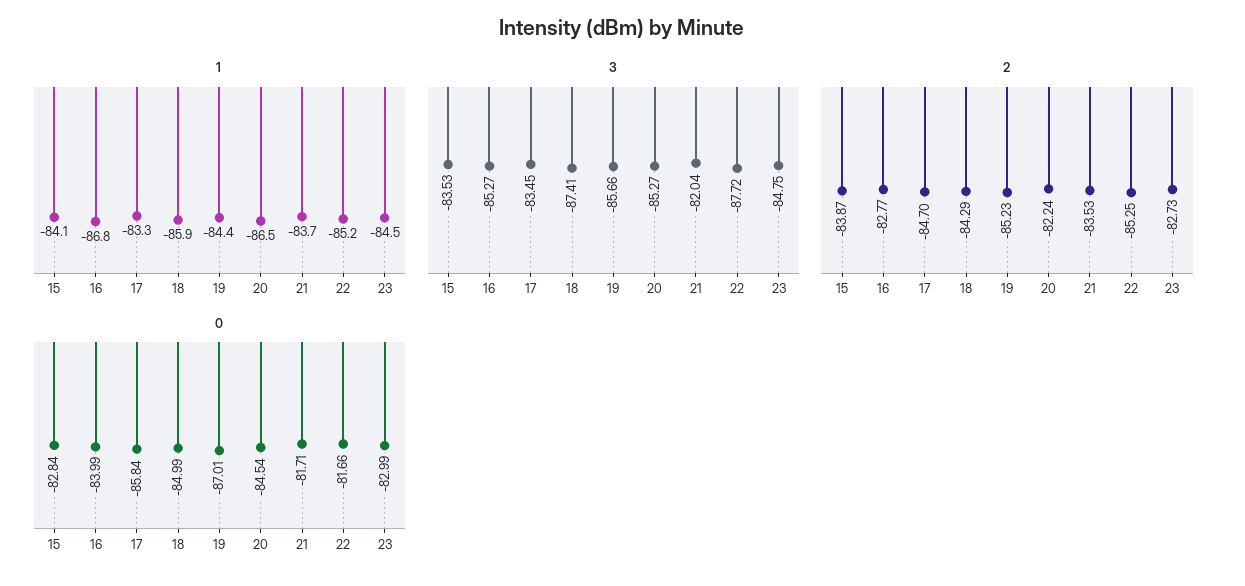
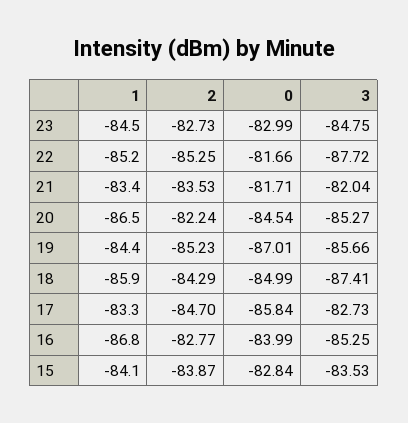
1, 21: -83.7 -> -83.4
3, 16: -85.27 -> -85.25
3, 17: -83.45 -> -82.73

